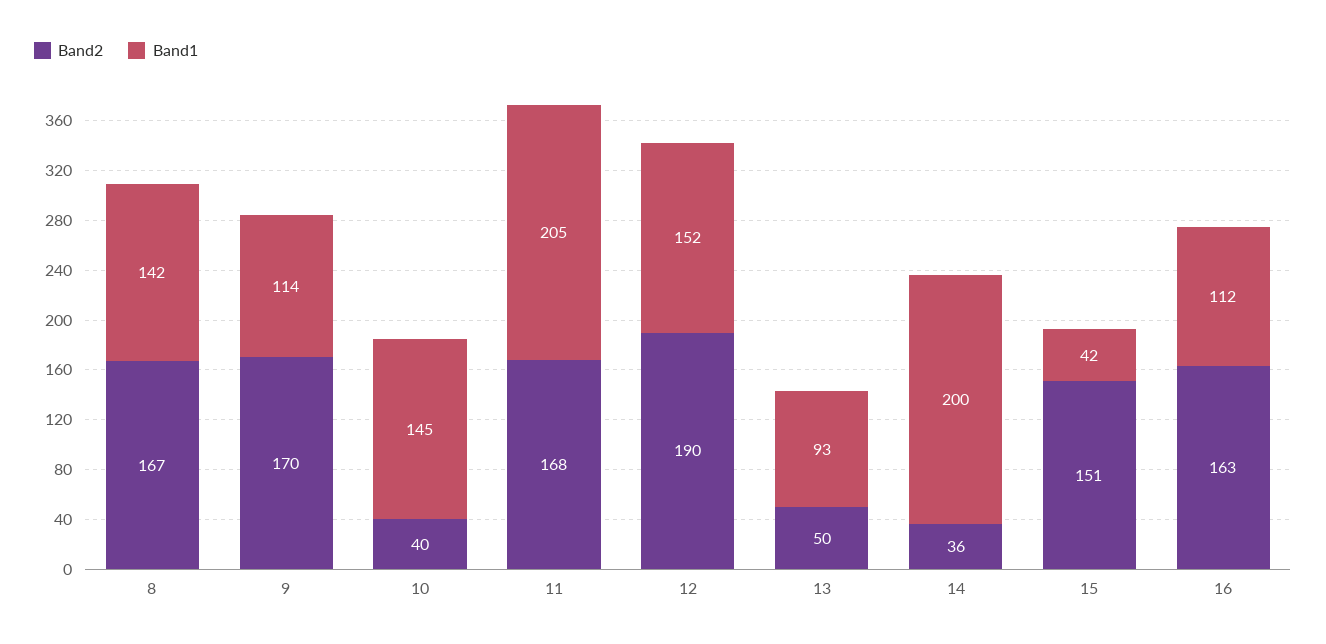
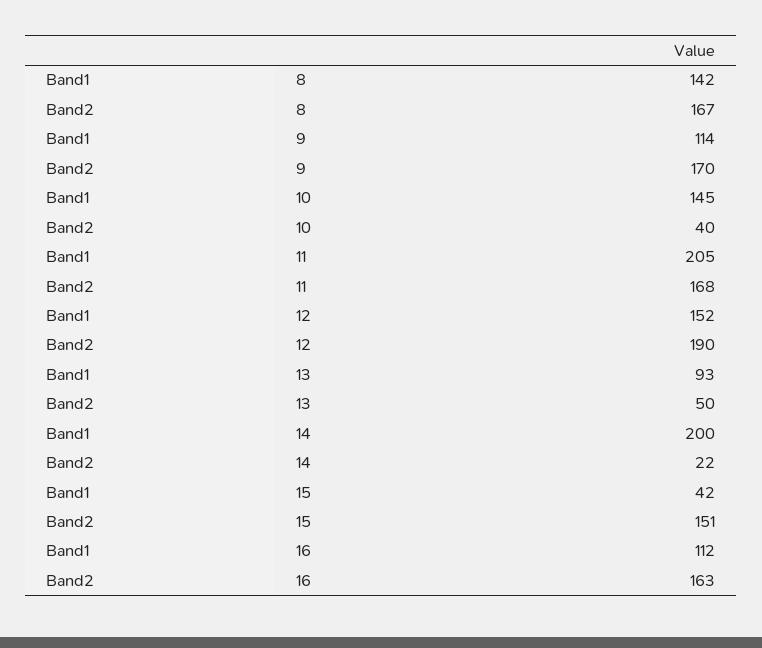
Band2, 14: 36 -> 22

